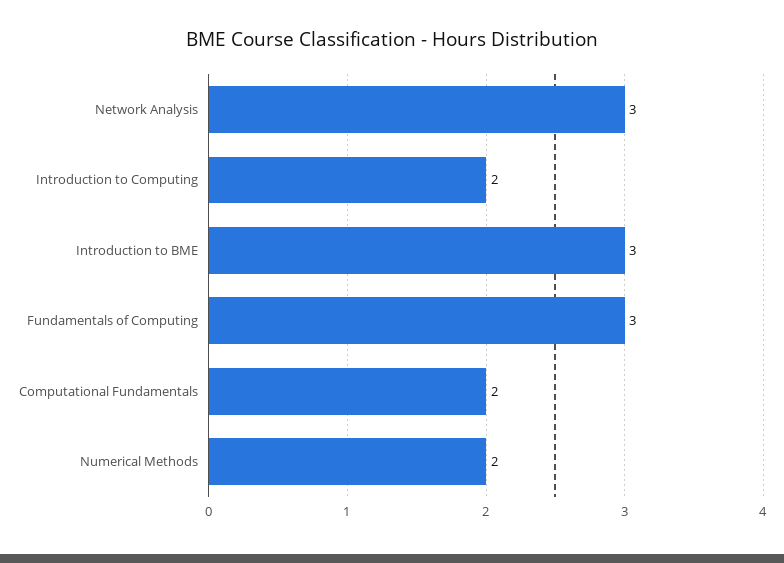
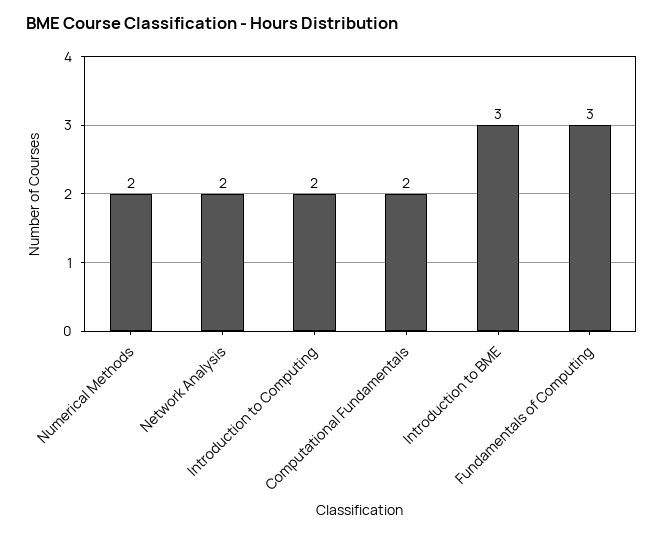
Network Analysis: 3 -> 2

